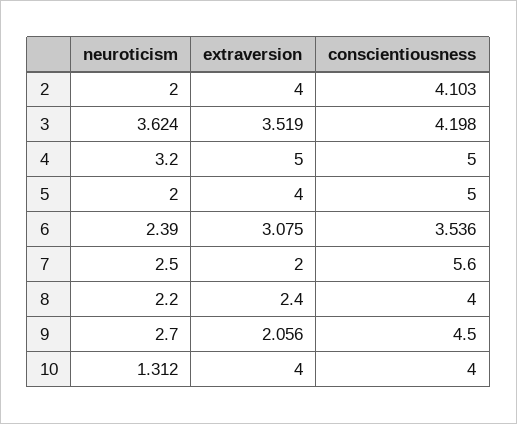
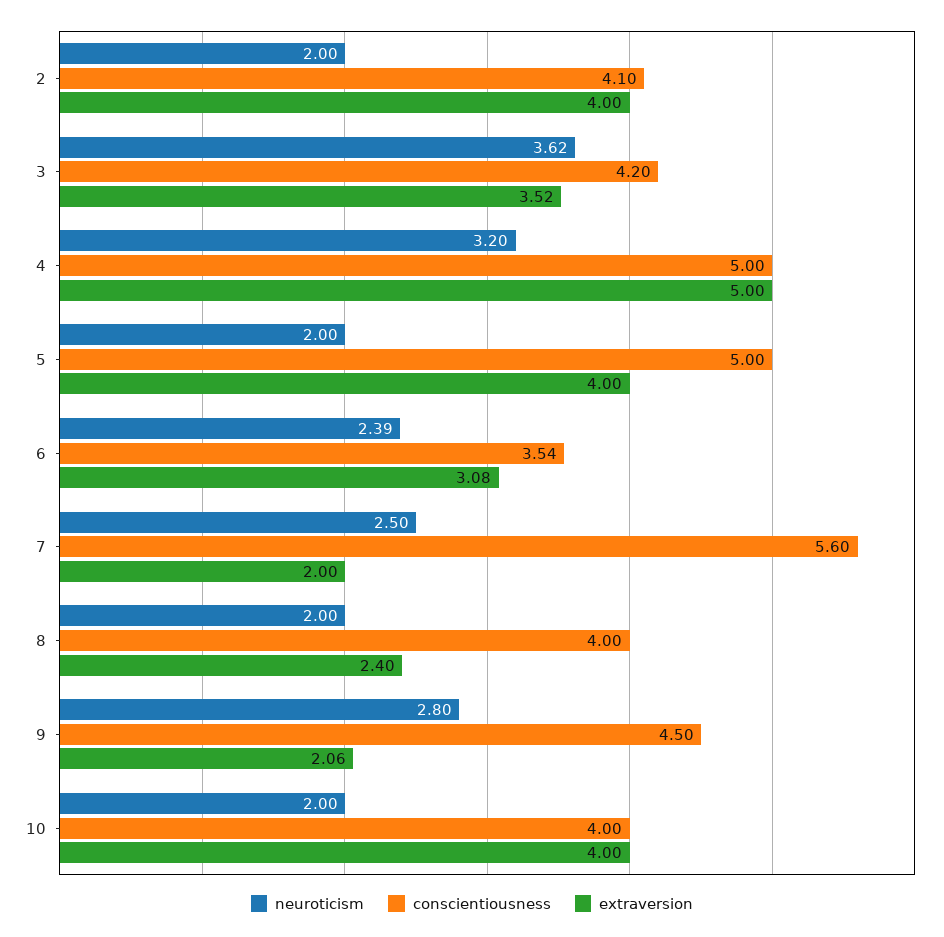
neuroticism, 8: 2.2 -> 2
neuroticism, 9: 2.7 -> 2.8
neuroticism, 10: 1.312 -> 2

